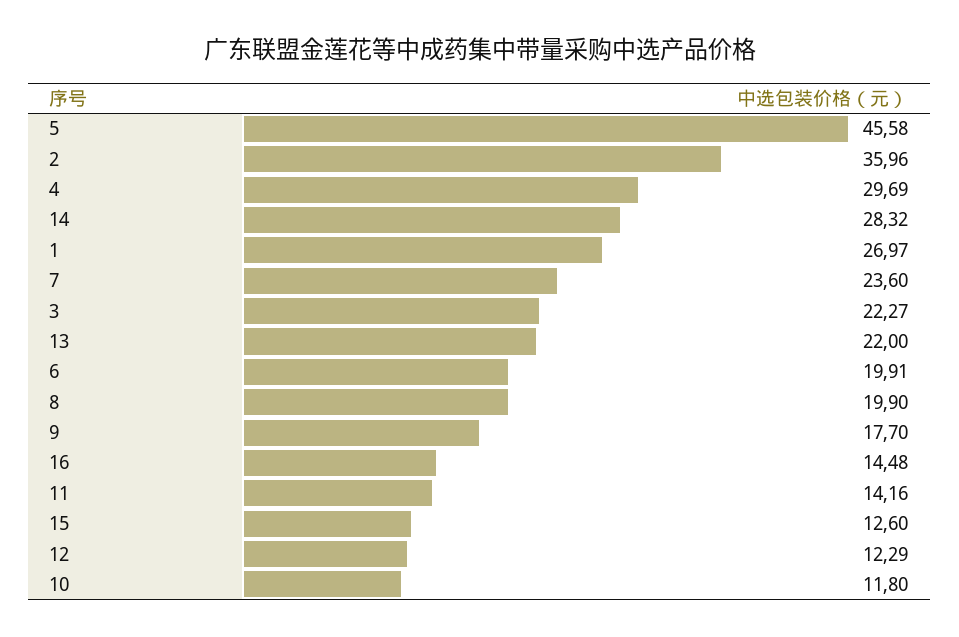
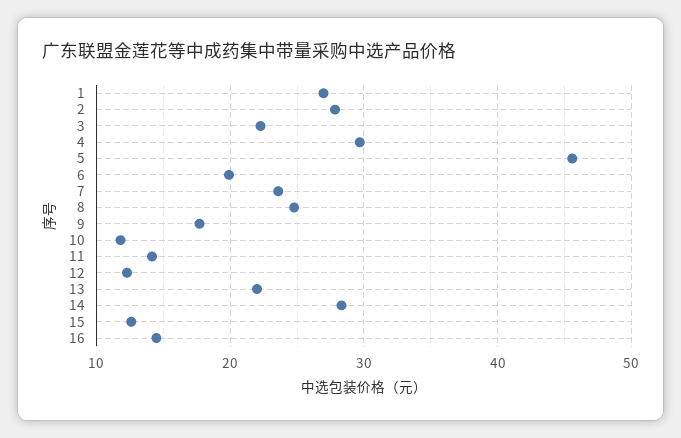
2: 35.96 -> 28
8: 19.9 -> 25

